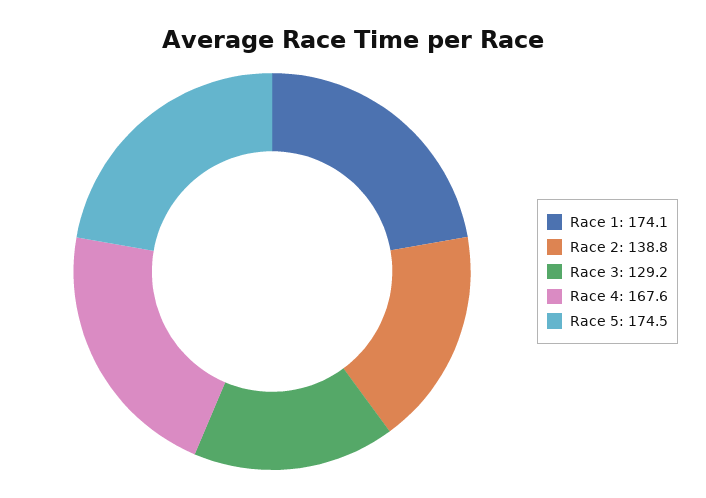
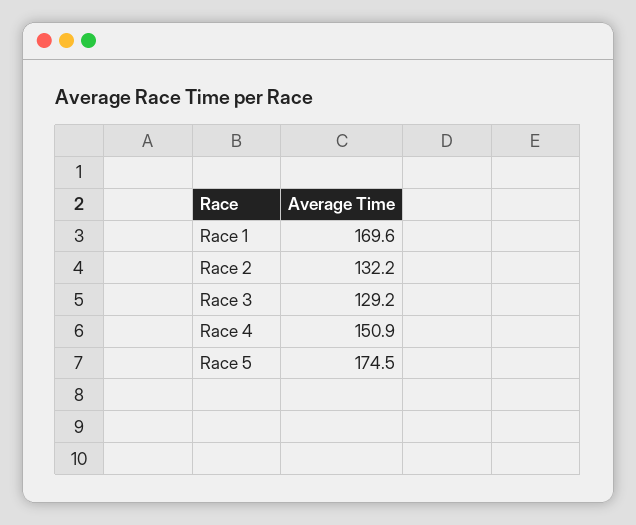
Race 1: 174.1 -> 169.6
Race 2: 138.8 -> 132.2
Race 4: 167.6 -> 150.9

